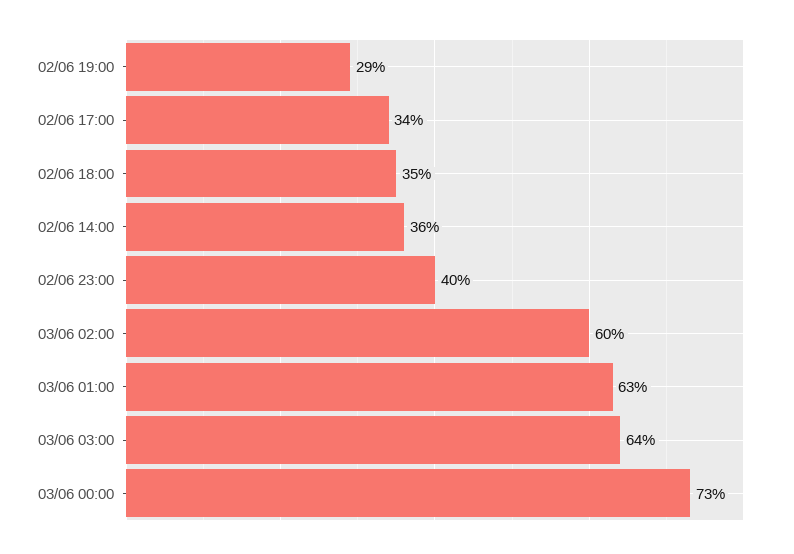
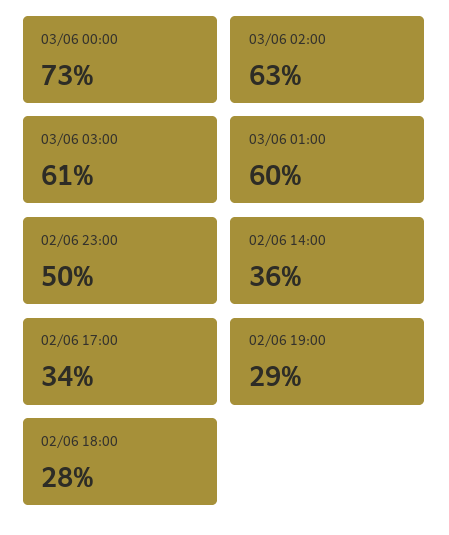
02/06 18:00: 35 -> 28
02/06 23:00: 40 -> 50
03/06 02:00: 60 -> 63
03/06 01:00: 63 -> 60
03/06 03:00: 64 -> 61

